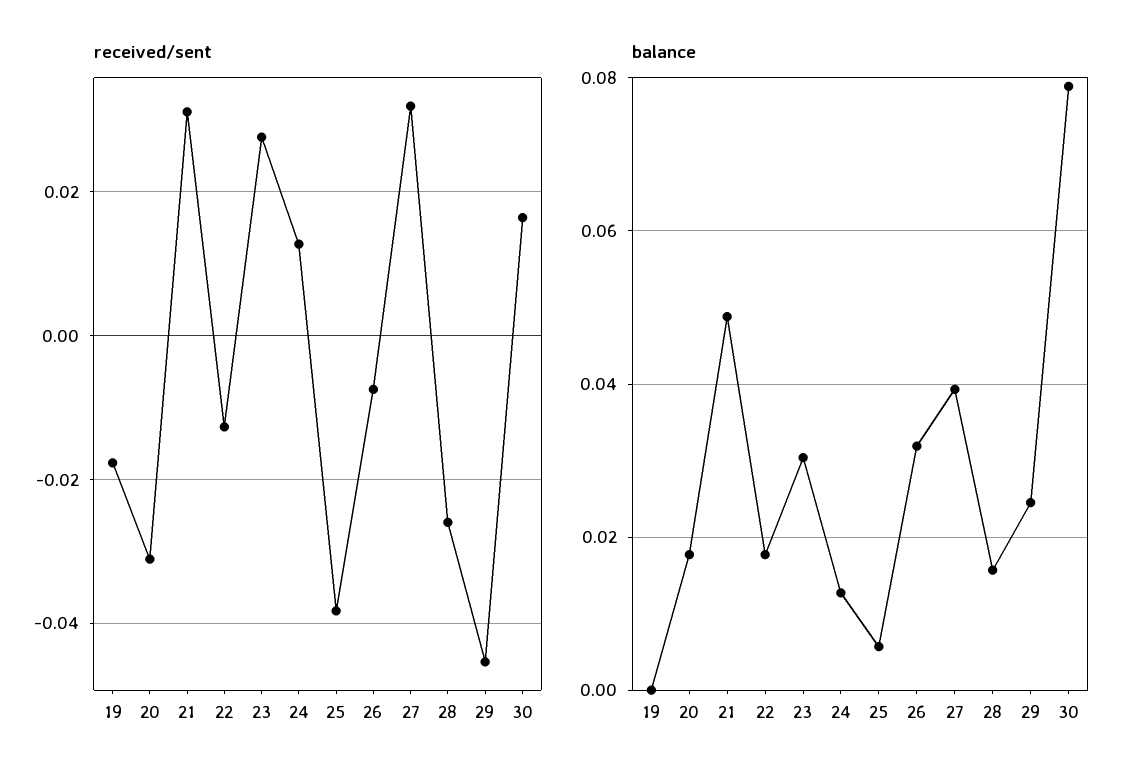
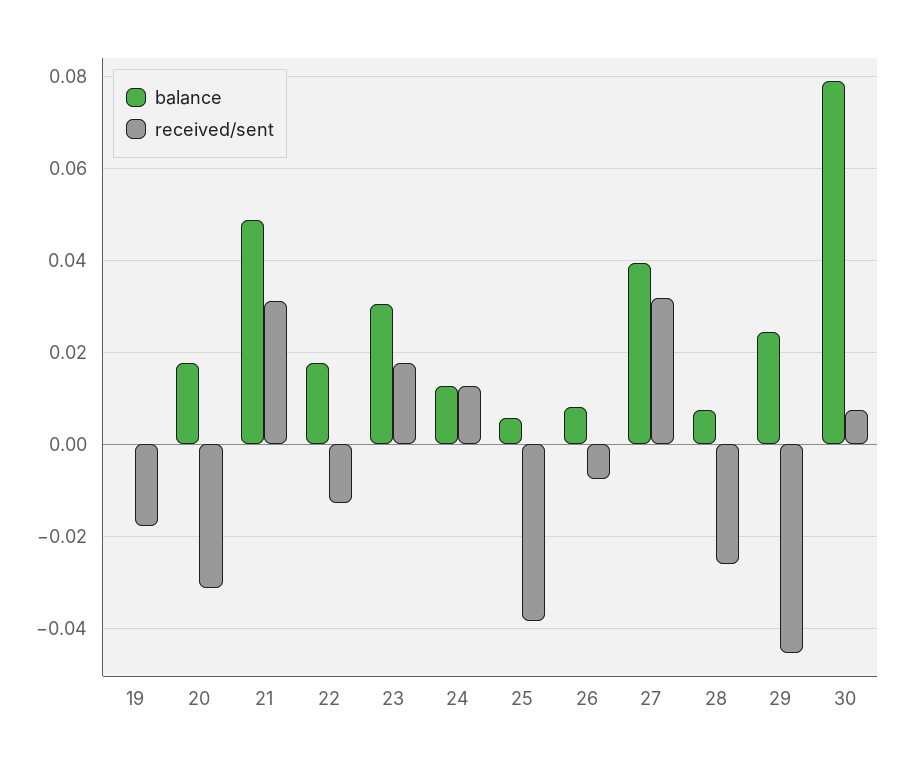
received/sent, 23: 0.028 -> 0.018
received/sent, 30: 0.016 -> 0.008
balance, 26: 0.032 -> 0.008
balance, 28: 0.016 -> 0.008

